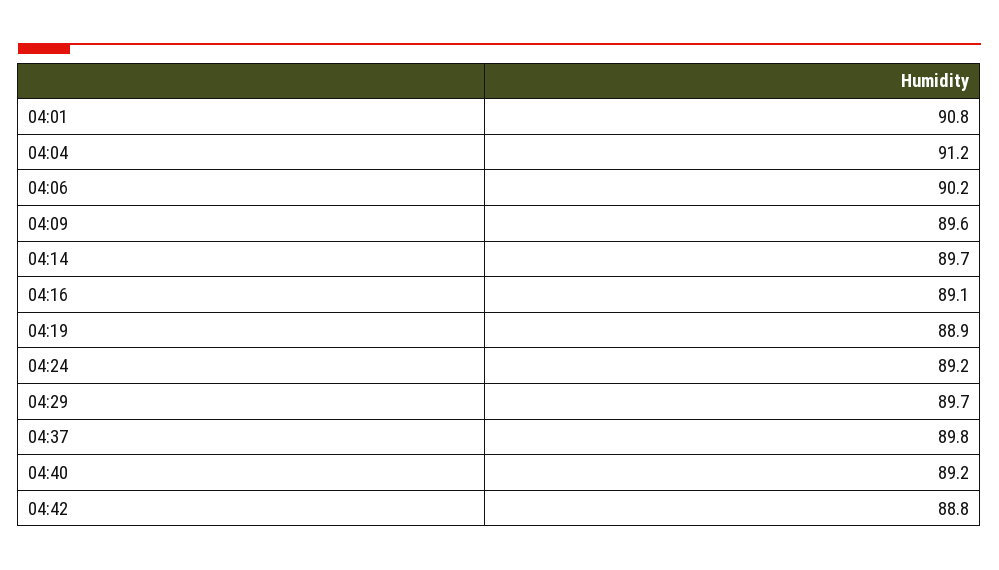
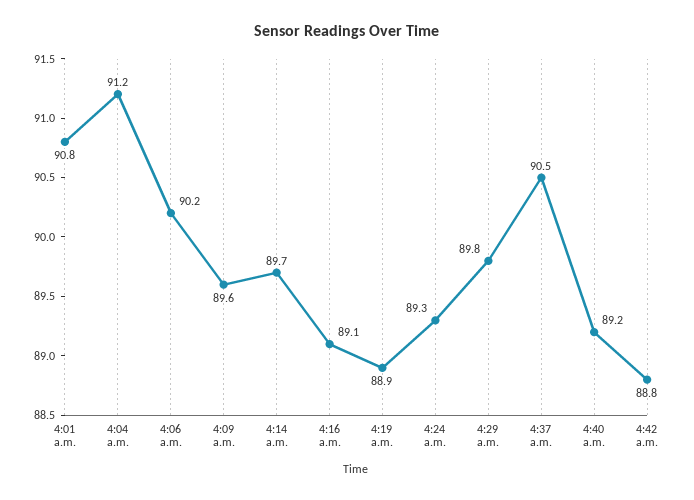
04:24: 89.2 -> 89.3
04:29: 89.7 -> 89.8
04:37: 89.8 -> 90.5

